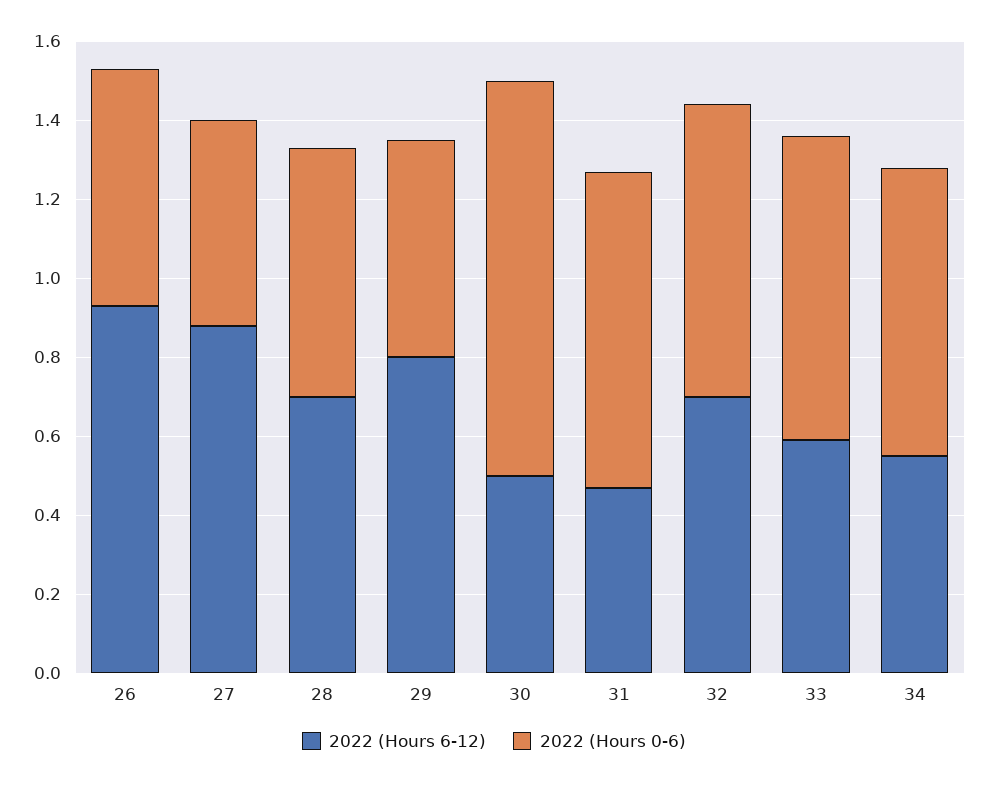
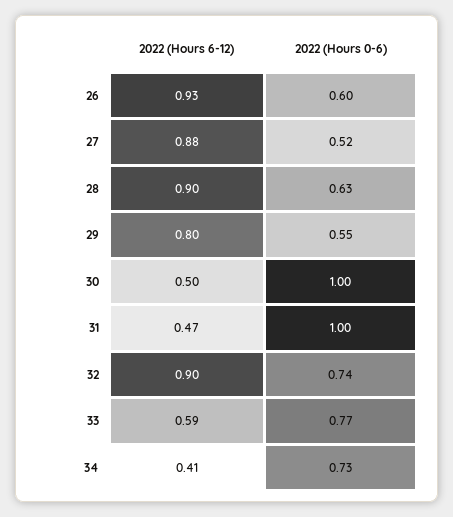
2022 (Hours 6-12), 28: 0.7 -> 0.9
2022 (Hours 0-6), 31: 0.8 -> 1
2022 (Hours 6-12), 32: 0.7 -> 0.9
2022 (Hours 6-12), 34: 0.55 -> 0.41

